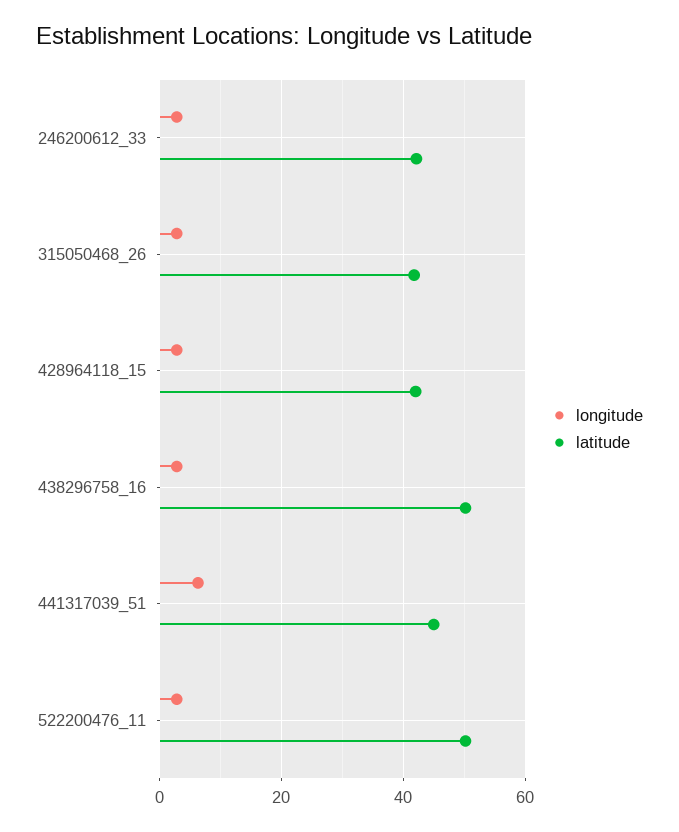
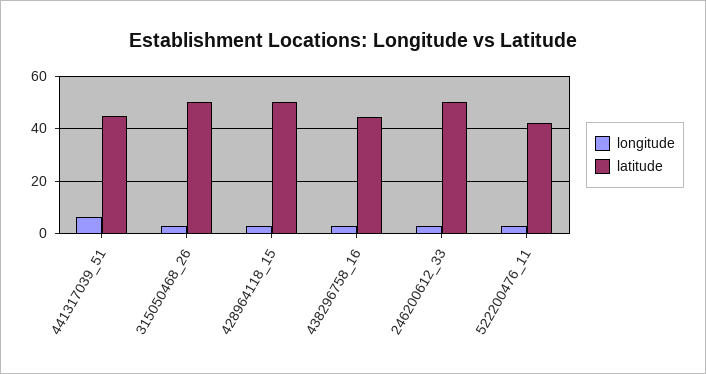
latitude, 246200612_33: 42 -> 50
latitude, 315050468_26: 42 -> 50
latitude, 428964118_15: 42 -> 50
latitude, 438296758_16: 50 -> 45
latitude, 522200476_11: 50 -> 42.5

